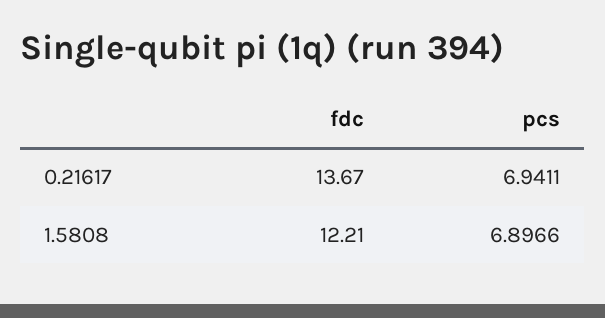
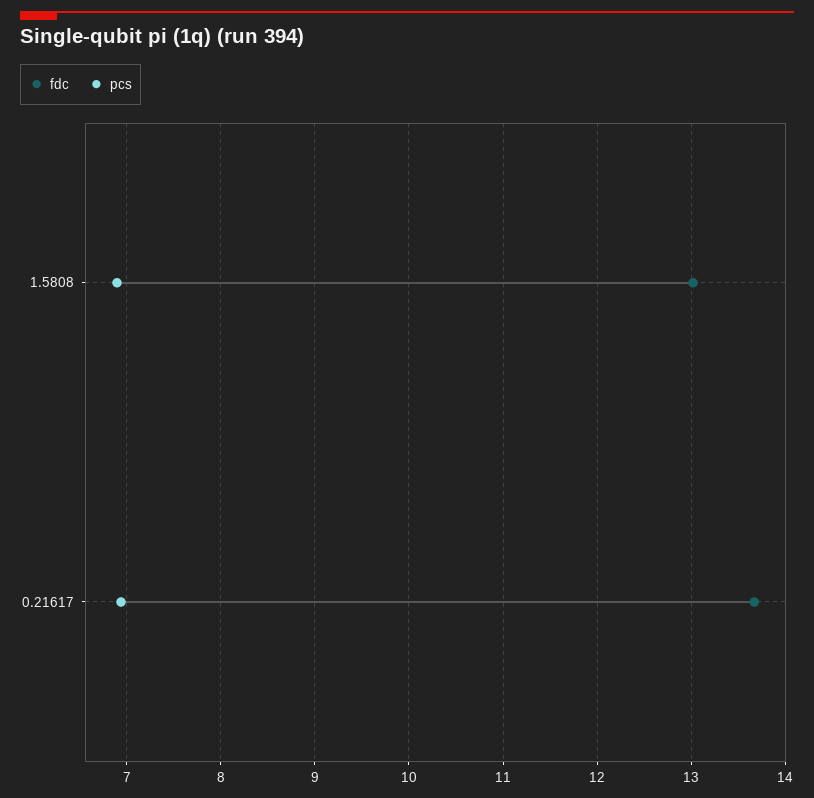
fdc, 1.5808: 12.21 -> 13

